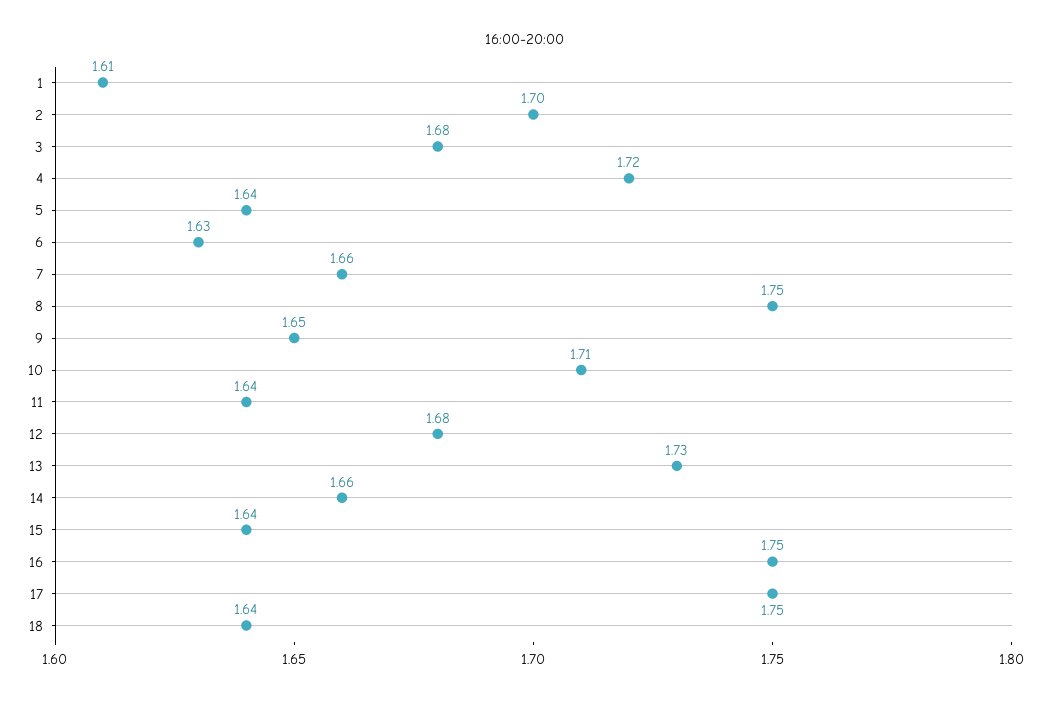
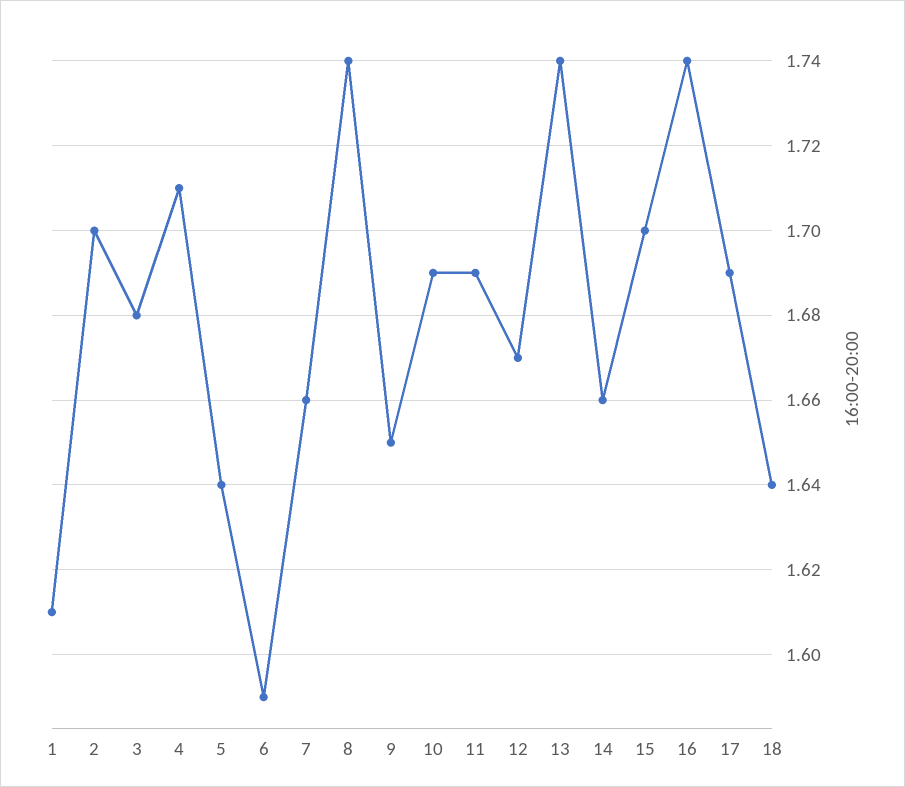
4: 1.72 -> 1.71
6: 1.63 -> 1.59
8: 1.75 -> 1.74
10: 1.71 -> 1.69
11: 1.64 -> 1.69
12: 1.68 -> 1.67
13: 1.73 -> 1.74
15: 1.64 -> 1.7
16: 1.75 -> 1.74
17: 1.75 -> 1.69

